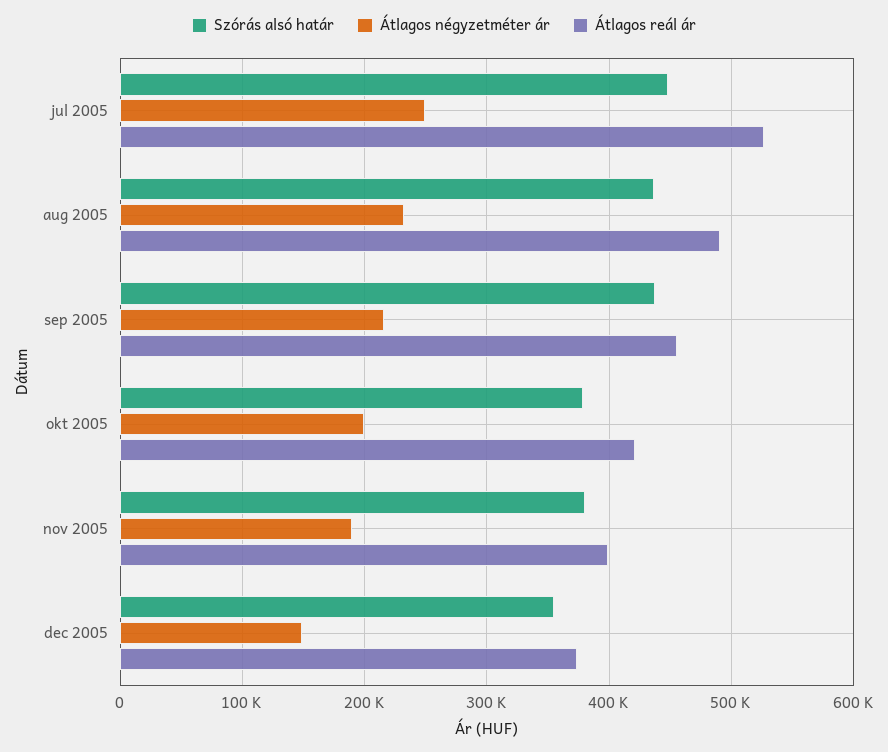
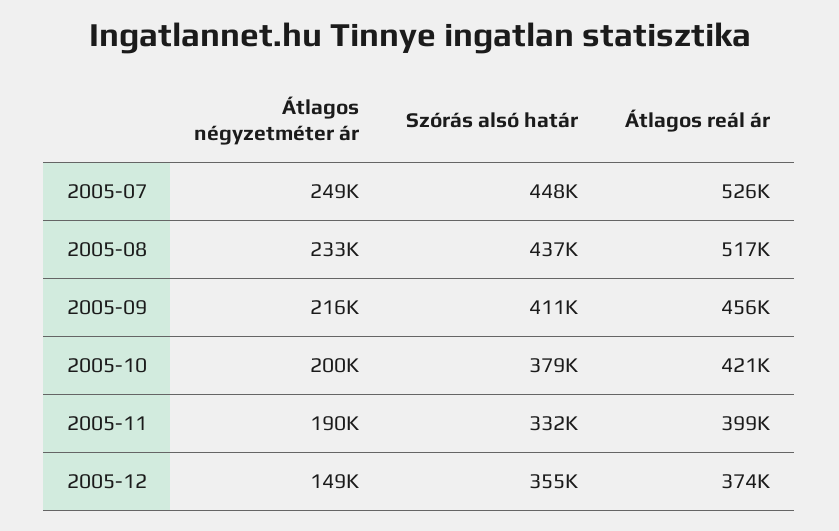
Átlagos reál ár, aug 2005: 490000 -> 517000
Szórás alsó határ, sep 2005: 440000 -> 411000
Szórás alsó határ, nov 2005: 380000 -> 332000

